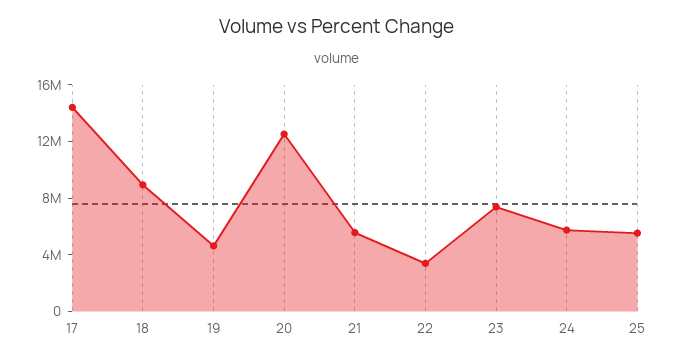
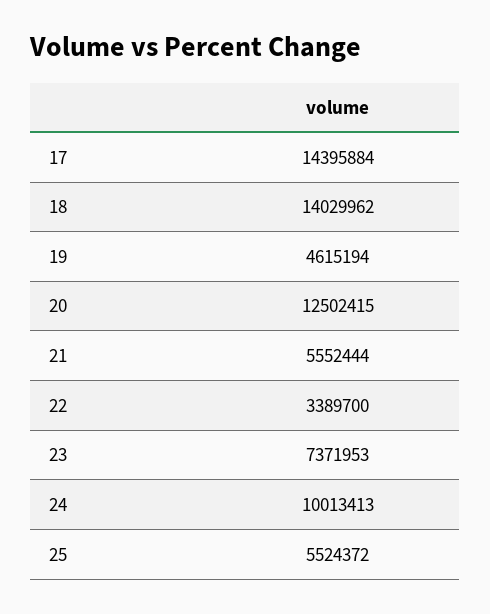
18: 9000000 -> 14029962
24: 6000000 -> 10013413

